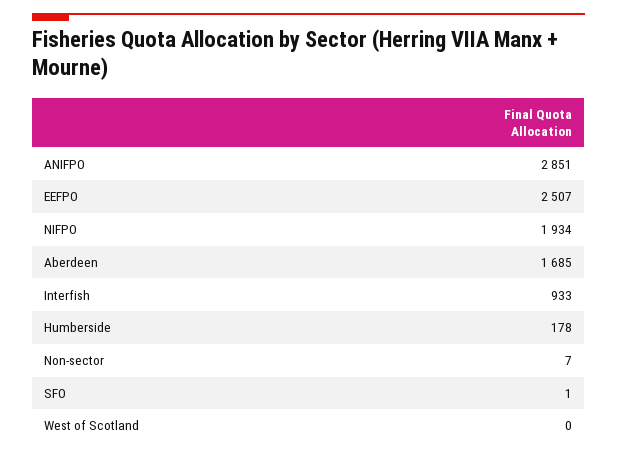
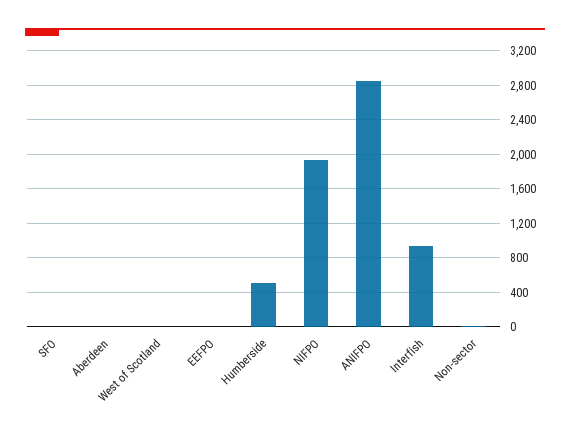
EEFPO: 2507 -> 0
Aberdeen: 1685 -> 0
Humberside: 178 -> 500

